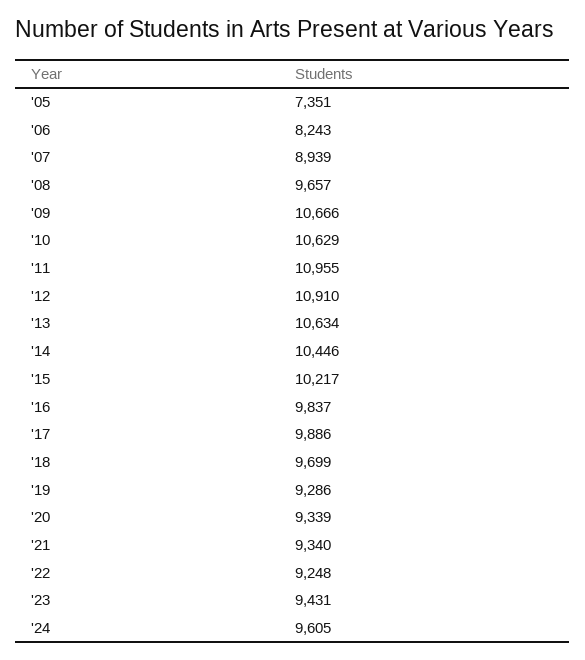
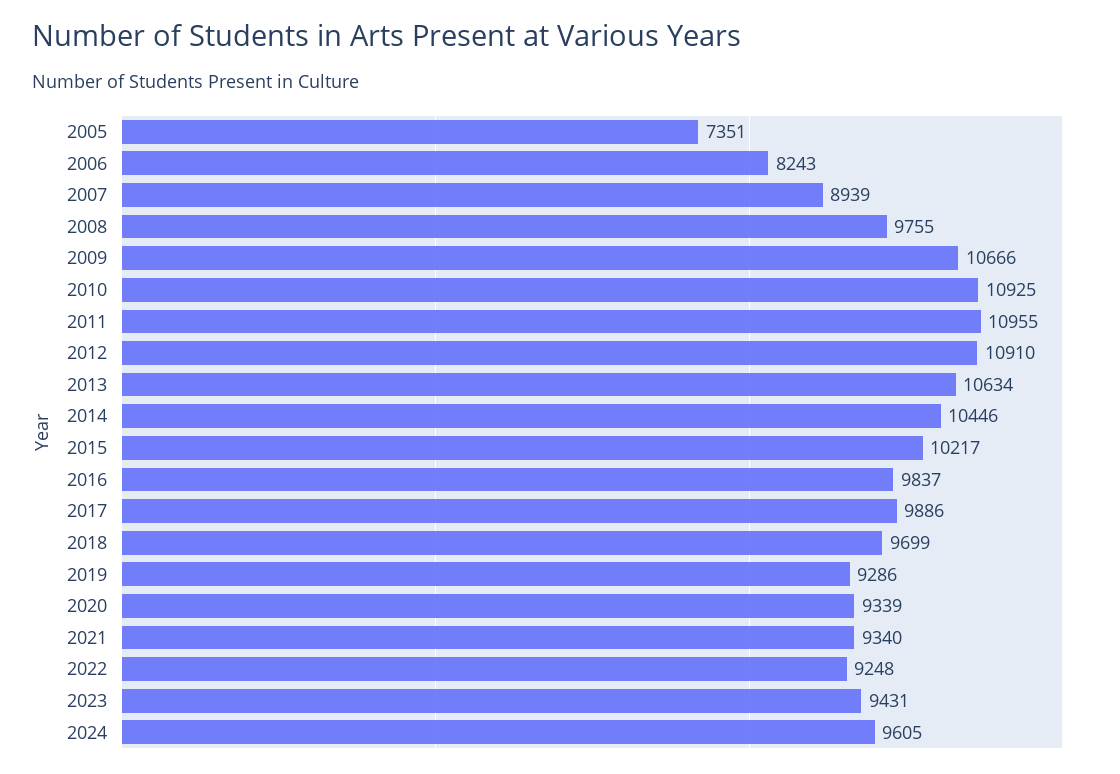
'08: 9657 -> 9755
'10: 10629 -> 10925

